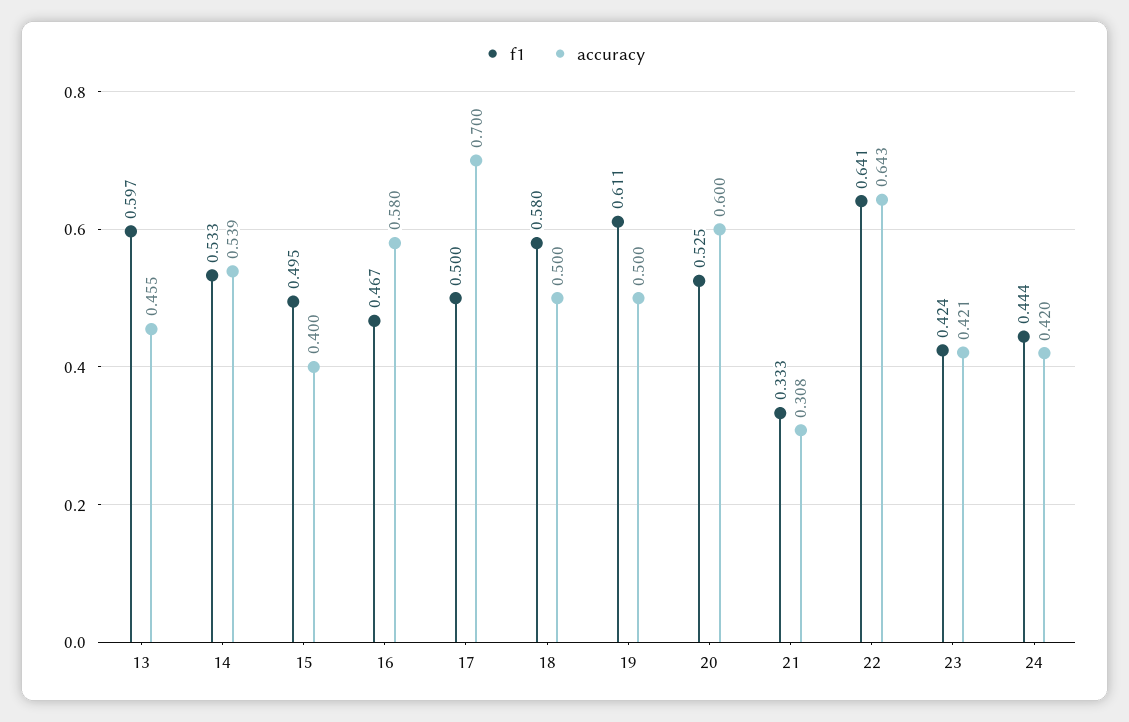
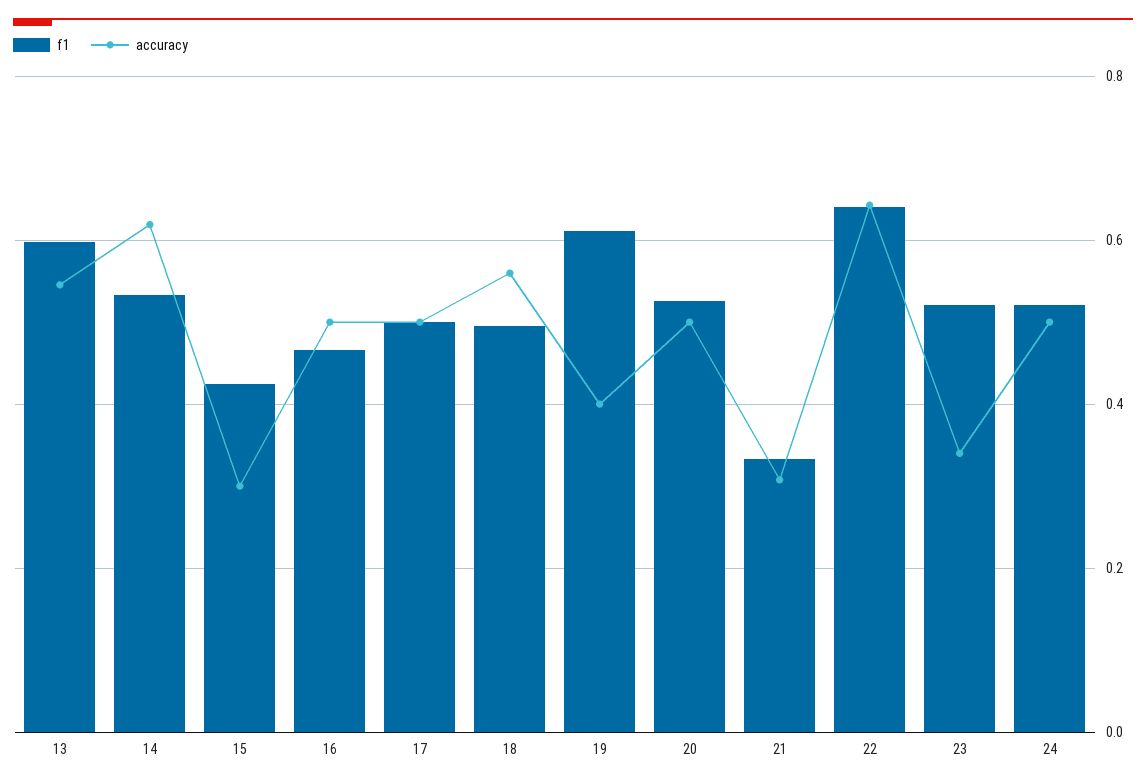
accuracy, 13: 0.455 -> 0.54
accuracy, 14: 0.539 -> 0.62
f1, 15: 0.495 -> 0.42
accuracy, 15: 0.4 -> 0.3
accuracy, 16: 0.58 -> 0.5
accuracy, 17: 0.7 -> 0.5
f1, 18: 0.58 -> 0.5
accuracy, 18: 0.5 -> 0.56
accuracy, 19: 0.5 -> 0.4
accuracy, 20: 0.6 -> 0.5
f1, 23: 0.424 -> 0.52
accuracy, 23: 0.421 -> 0.34
f1, 24: 0.444 -> 0.52
accuracy, 24: 0.42 -> 0.5

